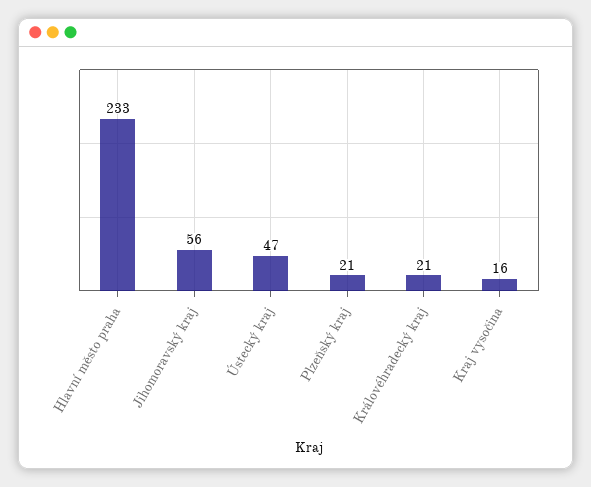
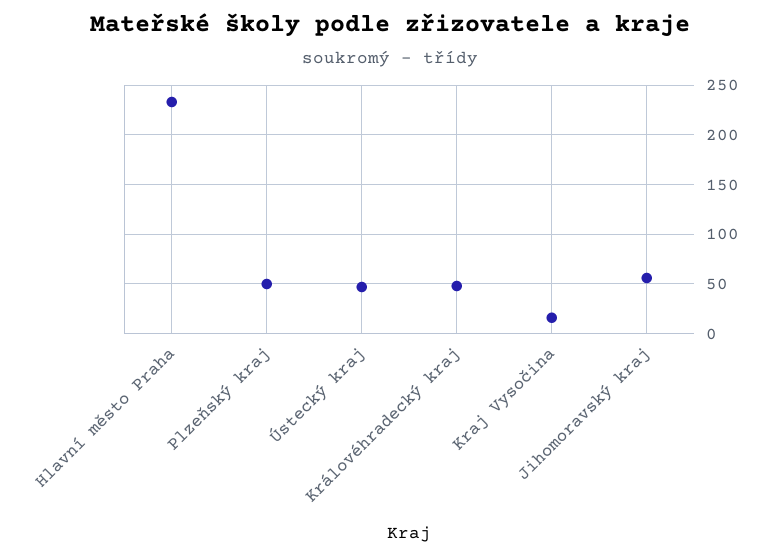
Plzeňský kraj: 21 -> 50
Královéhradecký kraj: 21 -> 50

